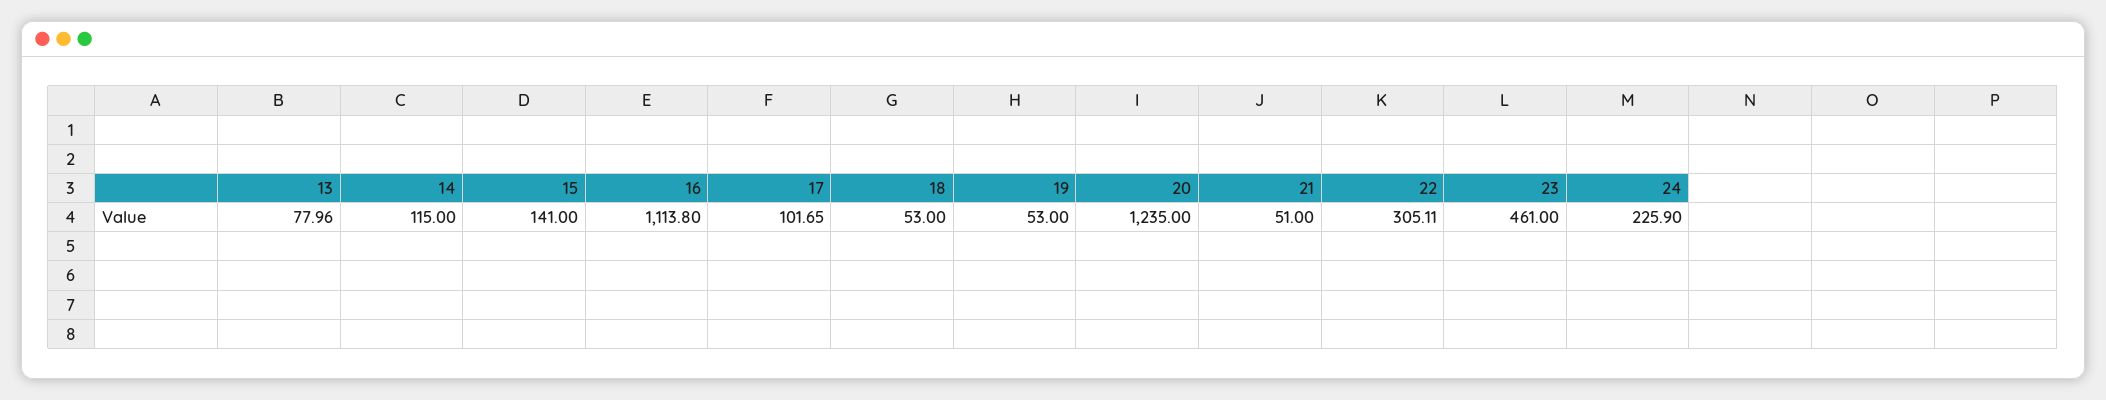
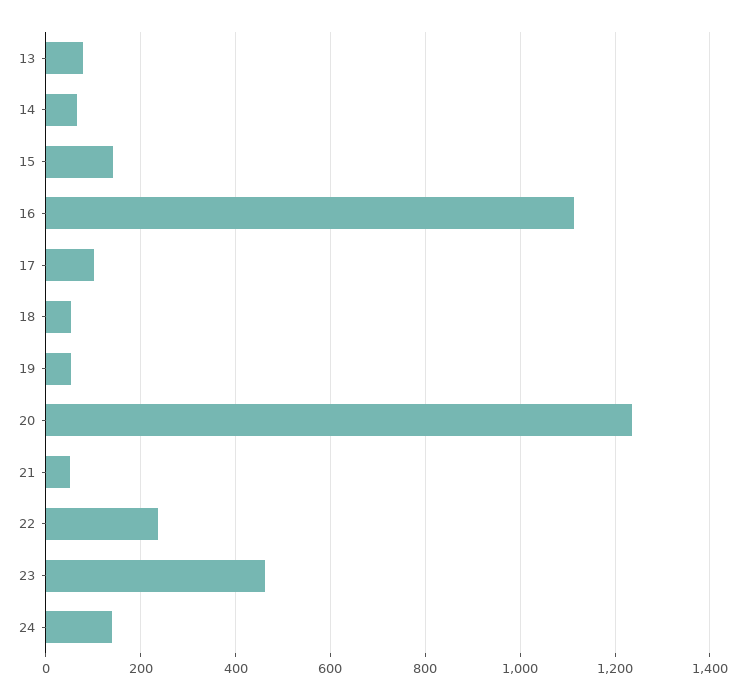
14: 115 -> 60
22: 305.11 -> 240
24: 225.9 -> 140

